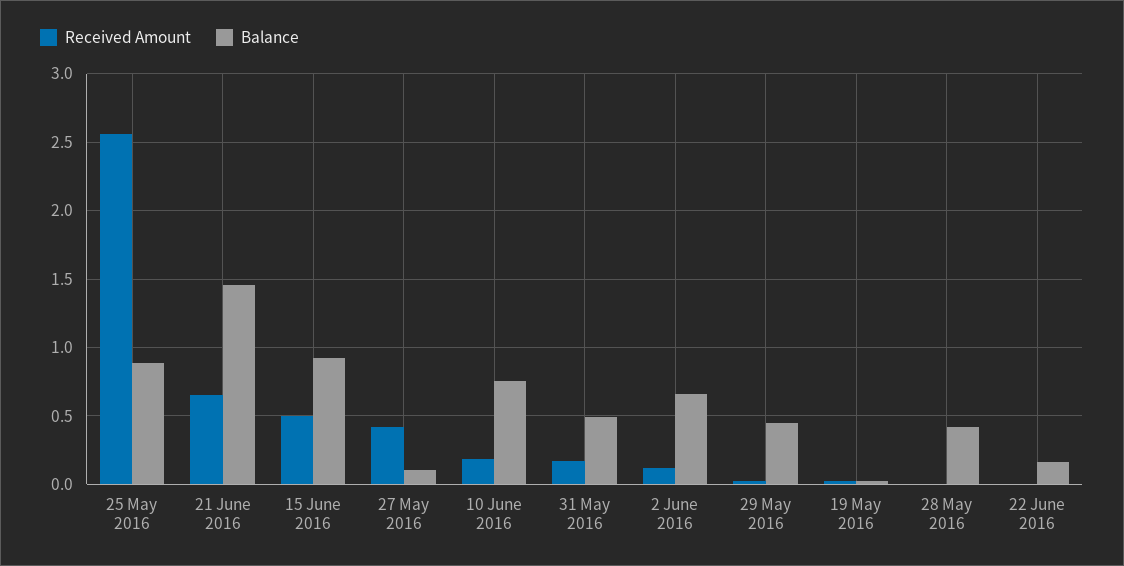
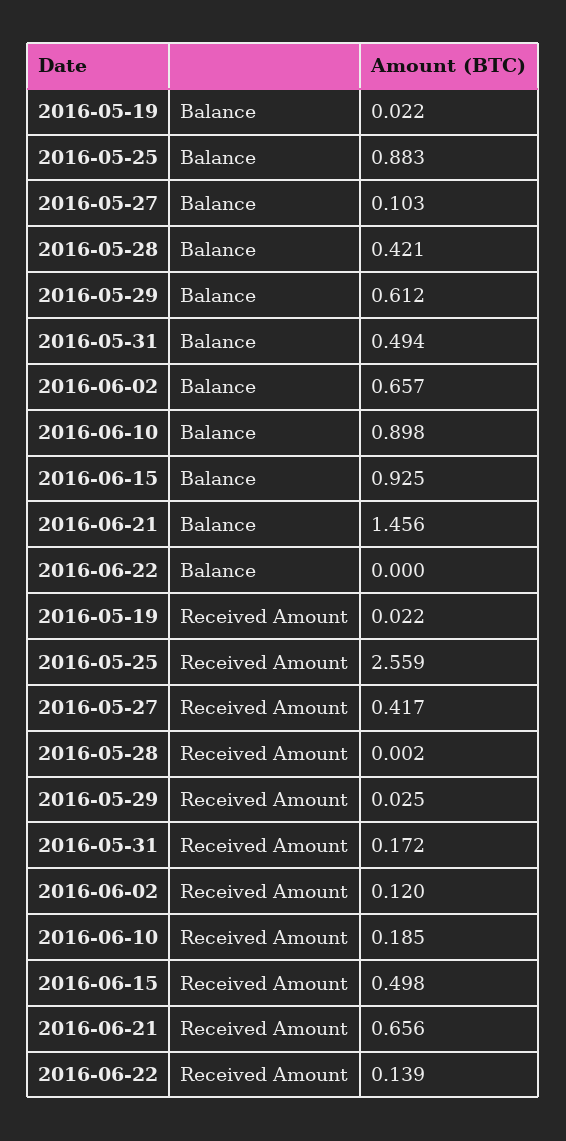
Balance, 10 June 2016: 0.75 -> 0.898
Balance, 29 May 2016: 0.45 -> 0.612
Received Amount, 22 June 2016: 0 -> 0.139
Balance, 22 June 2016: 0.15 -> 0

